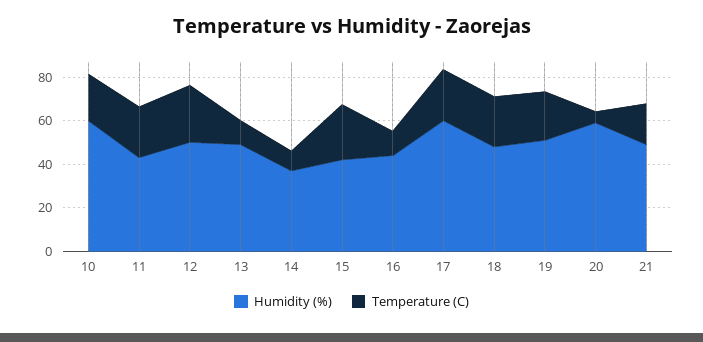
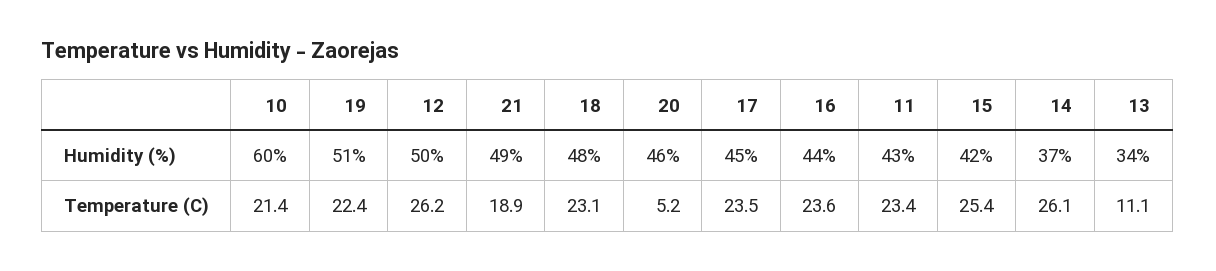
Humidity (%), 13: 50 -> 34
Temperature (C), 14: 10 -> 26.1
Temperature (C), 16: 10 -> 23.6
Humidity (%), 17: 60 -> 45
Humidity (%), 20: 60 -> 46

